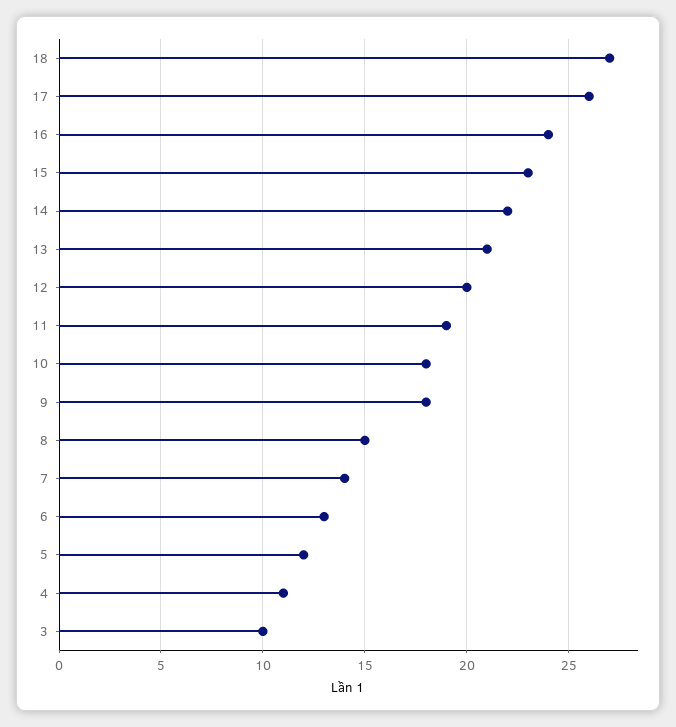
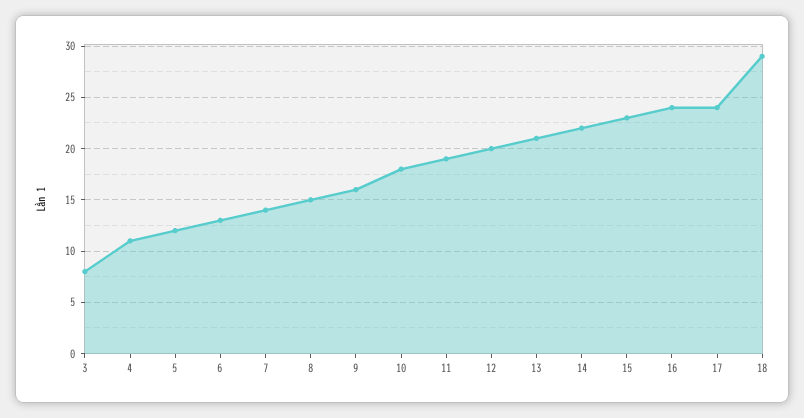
18: 27 -> 29
17: 26 -> 24
9: 18 -> 16
3: 10 -> 8

